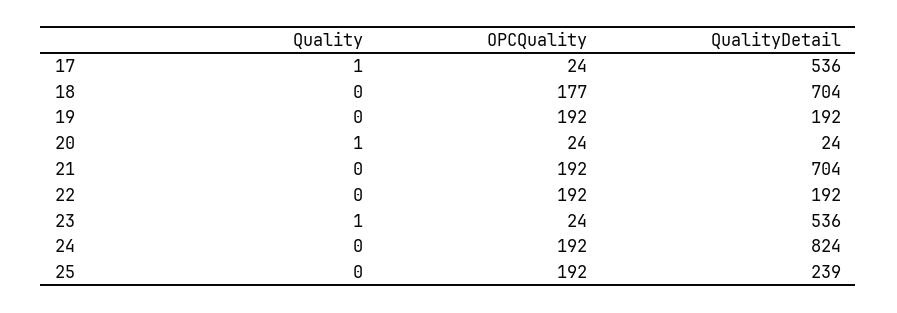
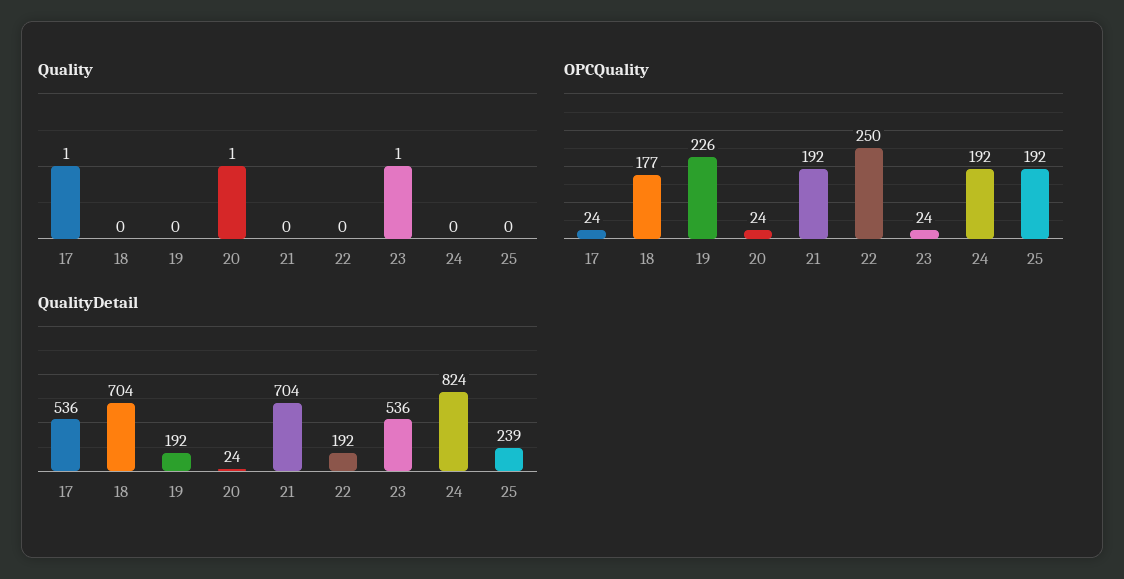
OPCQuality, 19: 192 -> 226
OPCQuality, 22: 192 -> 250

